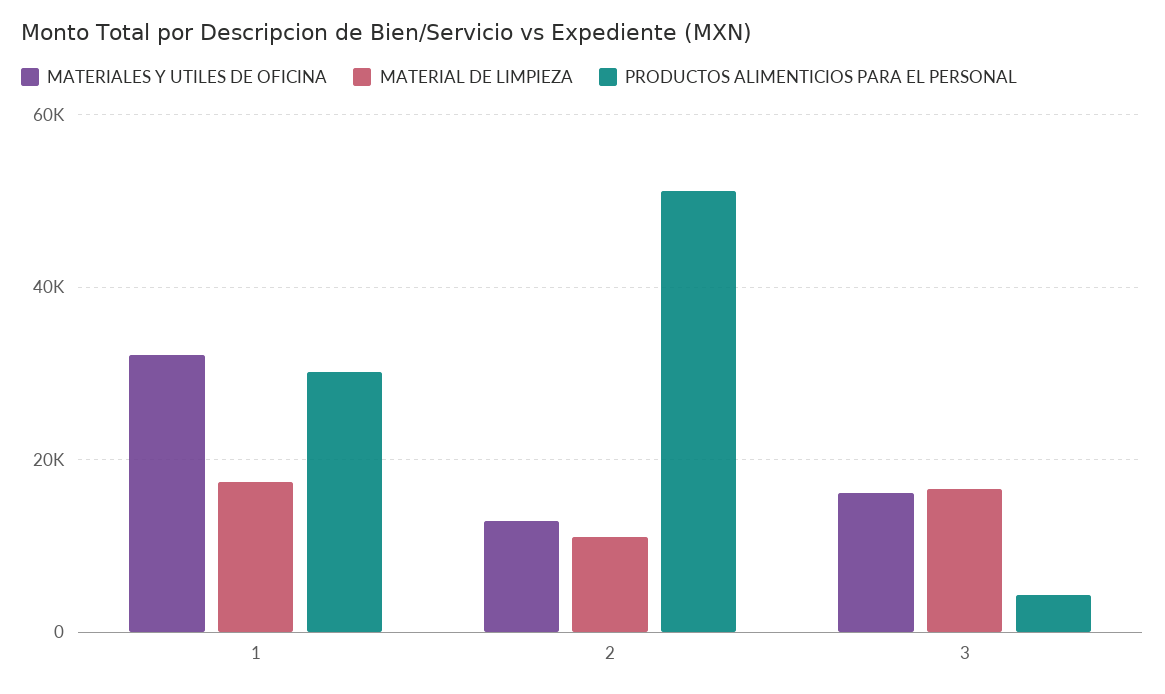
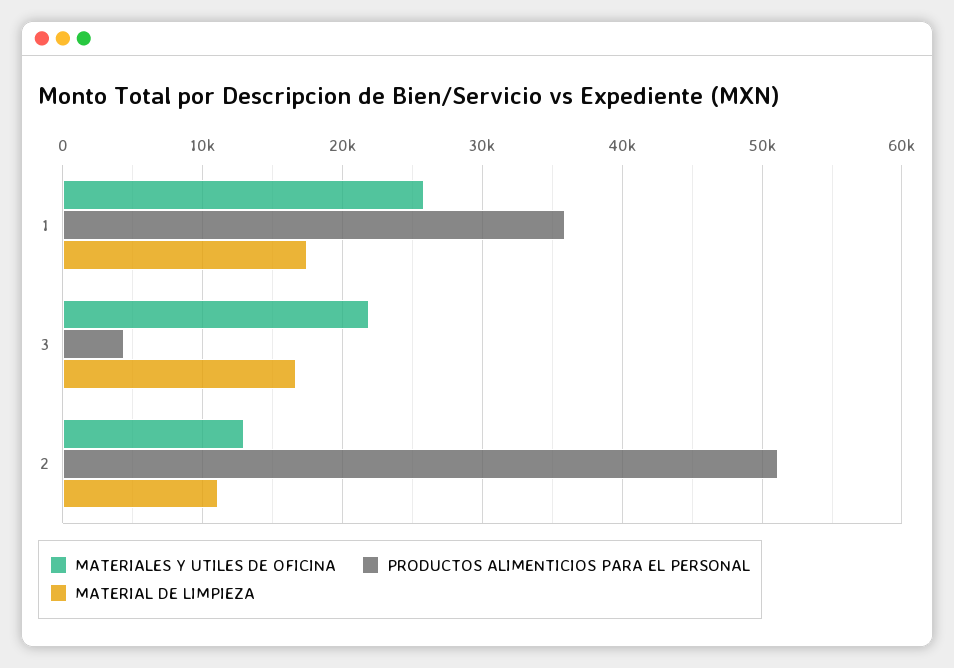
MATERIALES Y UTILES DE OFICINA, 1: 32000 -> 26000
PRODUCTOS ALIMENTICIOS PARA EL PERSONAL, 1: 30000 -> 36000
MATERIALES Y UTILES DE OFICINA, 3: 16000 -> 22000

